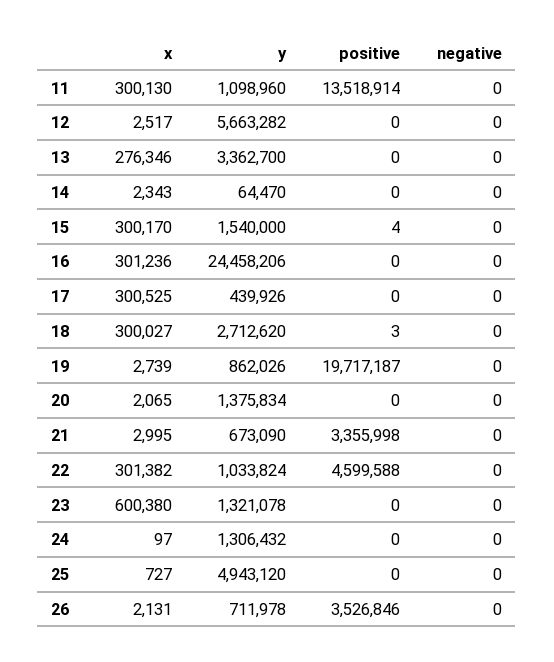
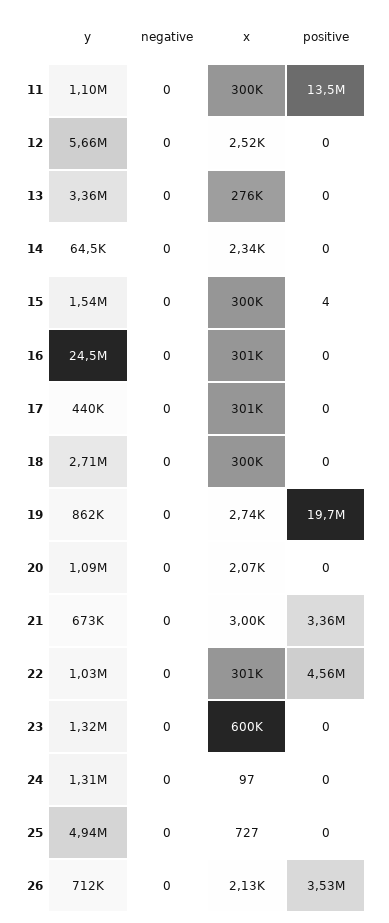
positive, 18: 3 -> 0
y, 20: 1375834 -> 1090000
positive, 22: 4599588 -> 4560000

